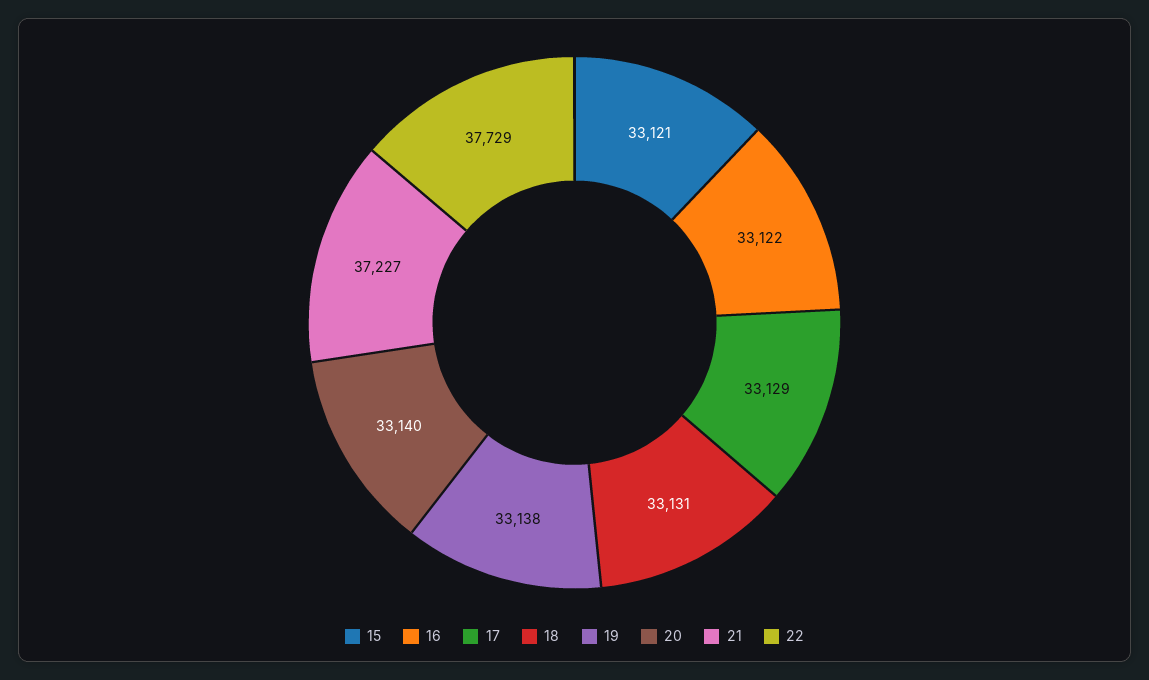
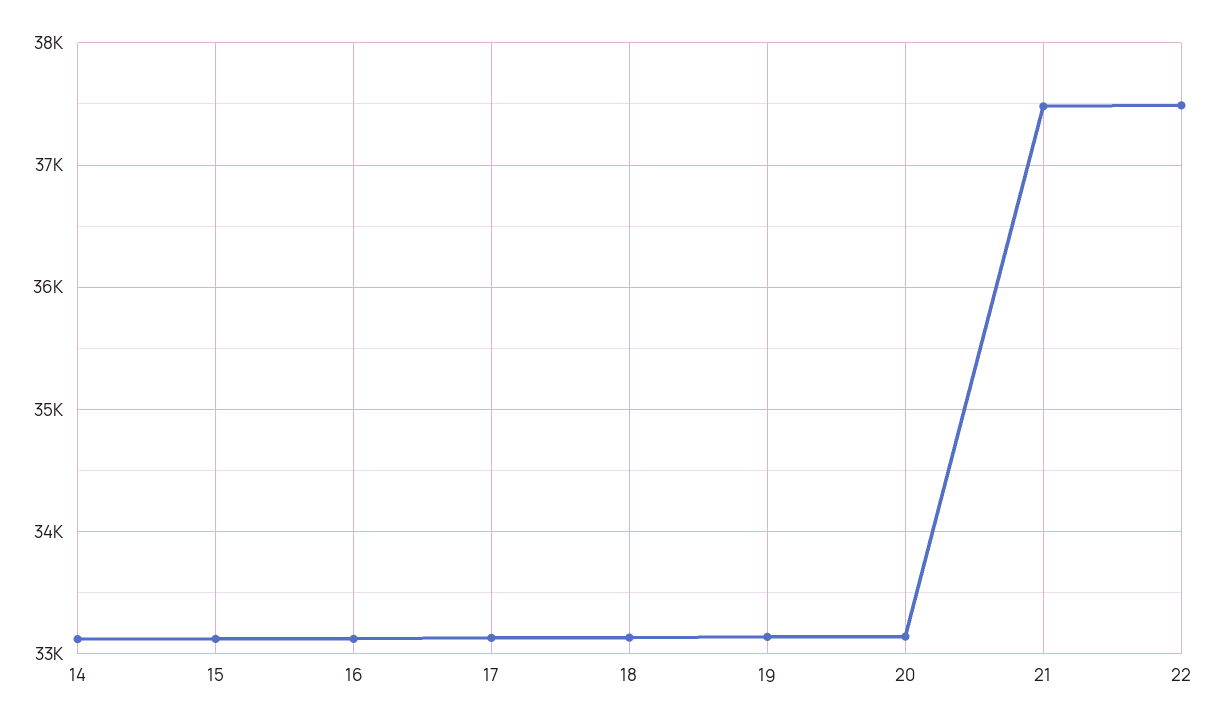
21: 37227 -> 37500
22: 37729 -> 37500
14: none -> 33100

